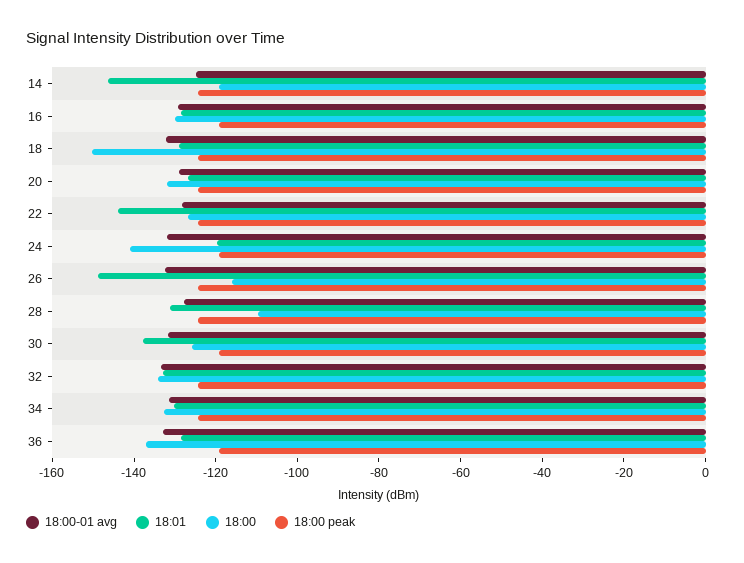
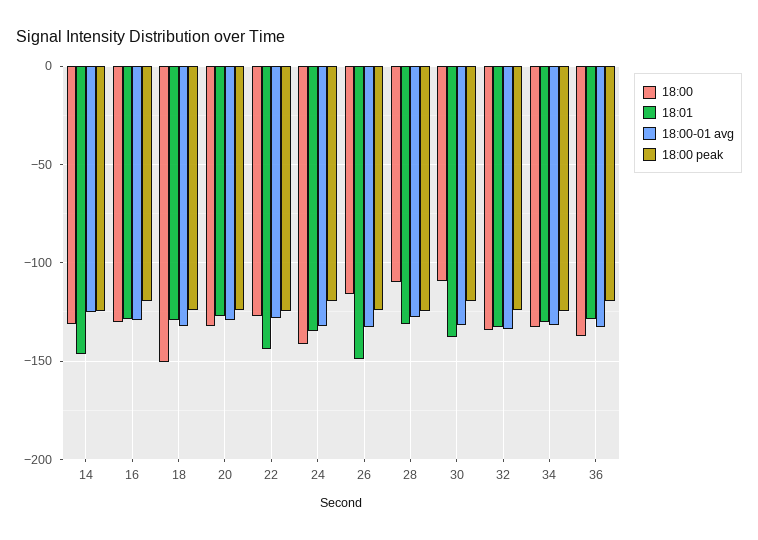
18:00, 14: -120 -> -130
18:01, 24: -120 -> -135
18:00, 30: -125 -> -110

